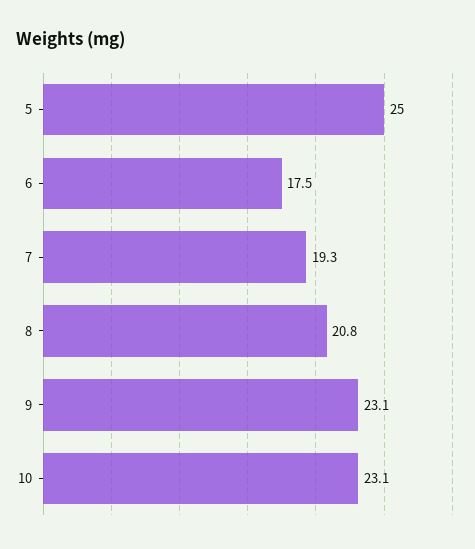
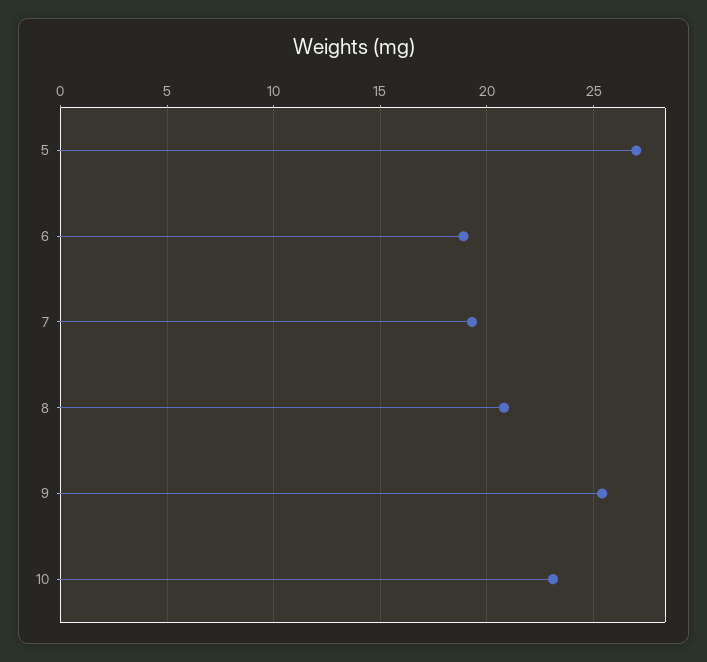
5: 25 -> 27
6: 17.5 -> 19
9: 23.1 -> 25.5

